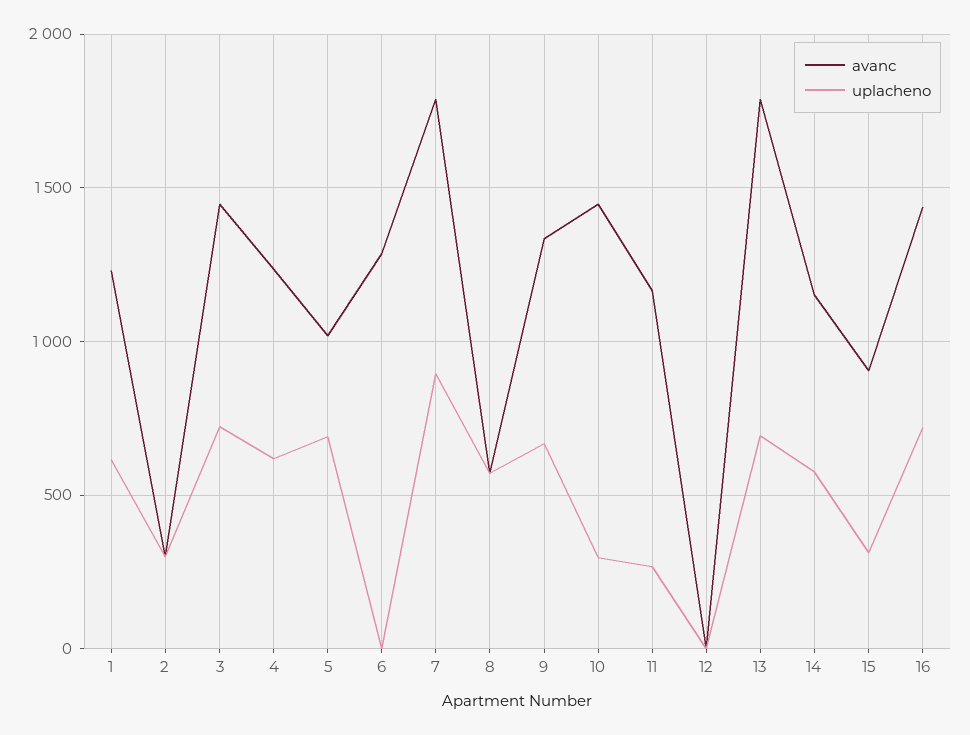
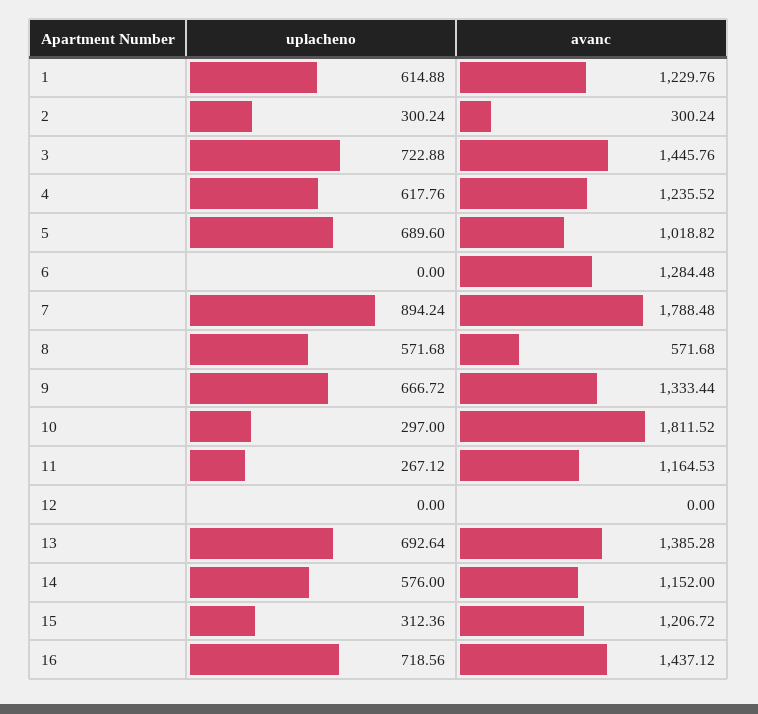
avanс, 10: 1450 -> 1811.52
avanс, 13: 1800 -> 1385.28
avanс, 15: 900 -> 1206.72

